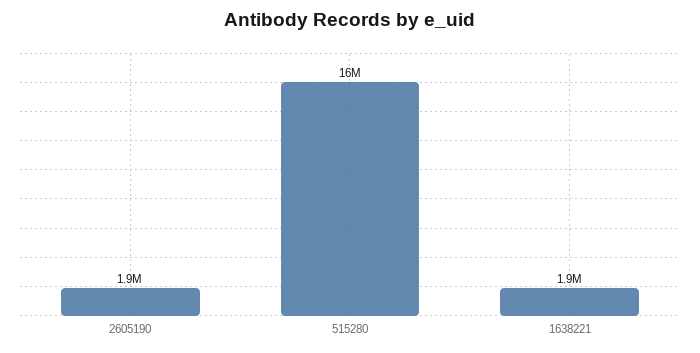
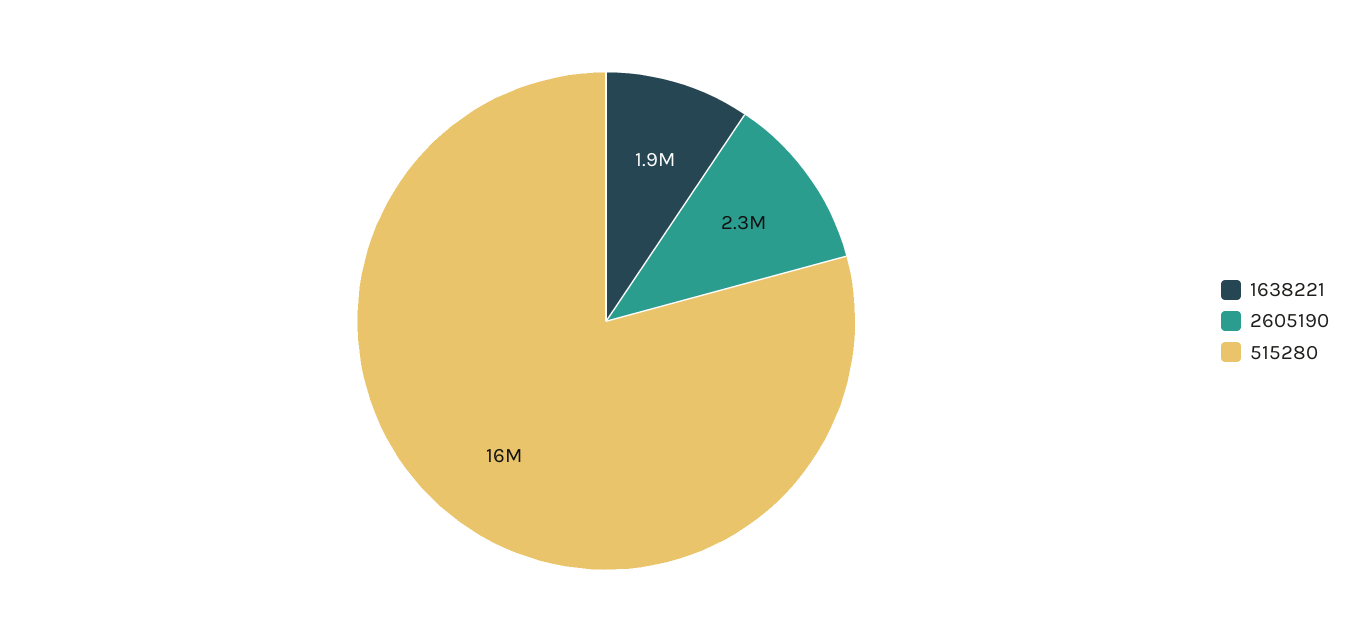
2605190: 1900000 -> 2300000

